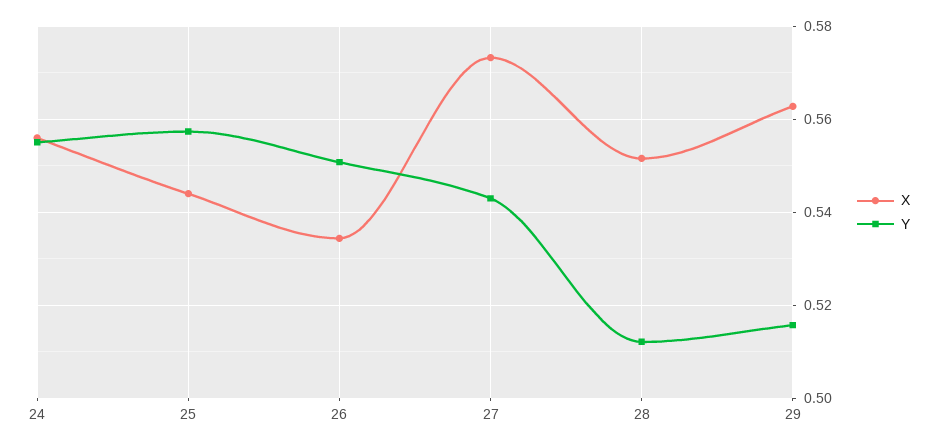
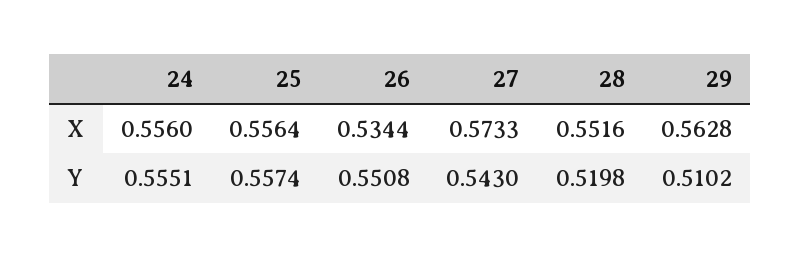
X, 25: 0.544 -> 0.5564
Y, 28: 0.512 -> 0.5198
Y, 29: 0.516 -> 0.5102

